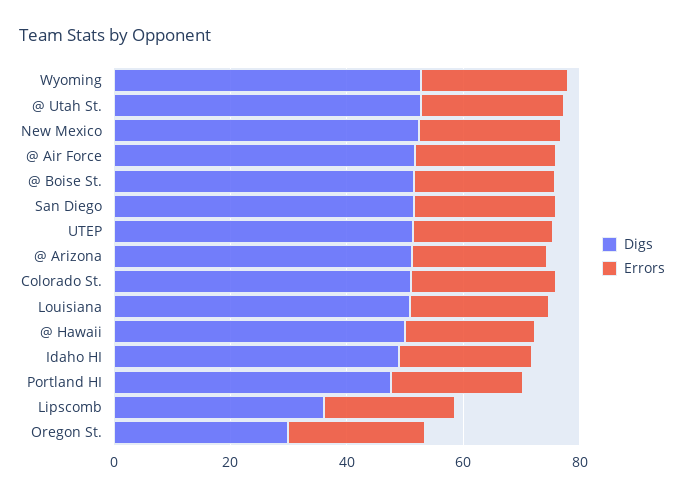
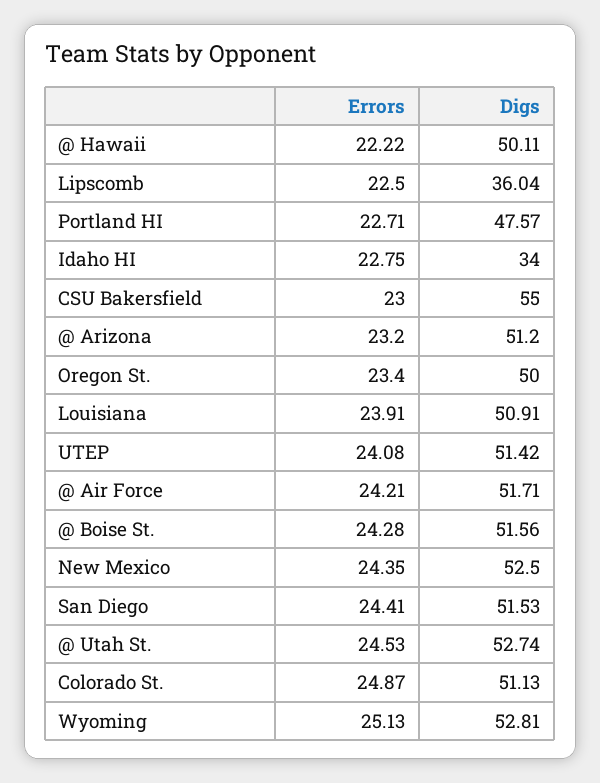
Digs, Idaho HI: 50 -> 34
Digs, Oregon St.: 30 -> 50
Errors, CSU Bakersfield: none -> 23
Digs, CSU Bakersfield: none -> 55

